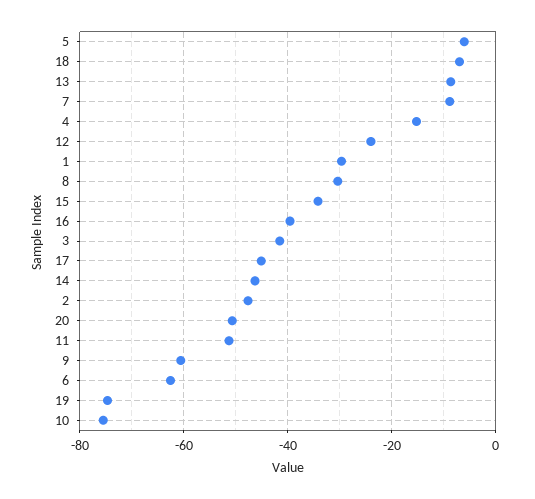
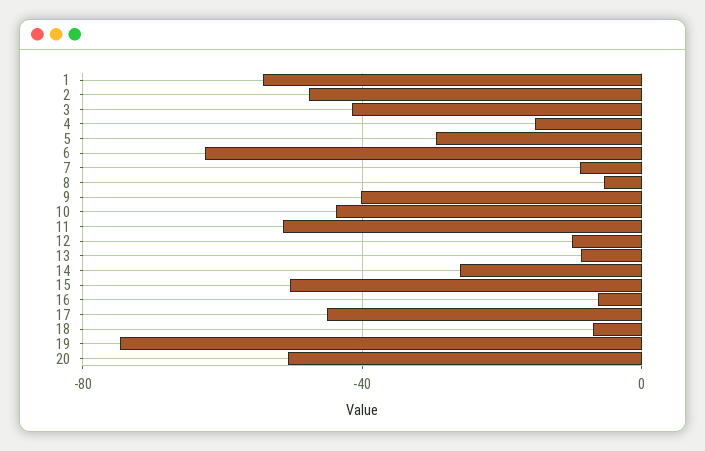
5: -6 -> -30
12: -24 -> -10
1: -30 -> -55
8: -30 -> -5
15: -34 -> -50
16: -40 -> -5
14: -46 -> -25
9: -60 -> -40
10: -76 -> -45

